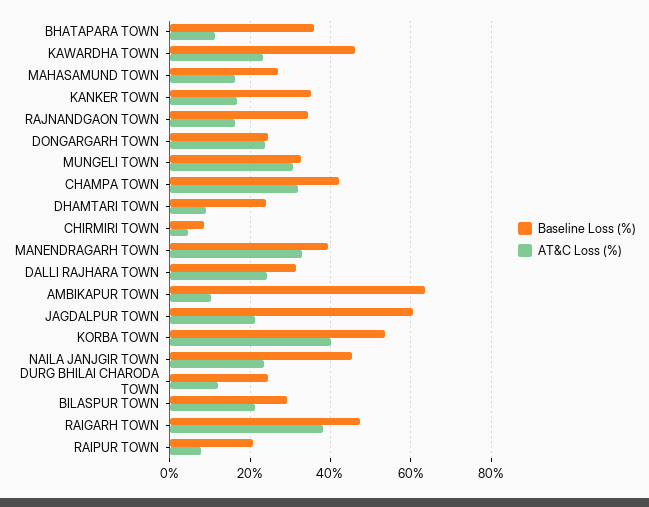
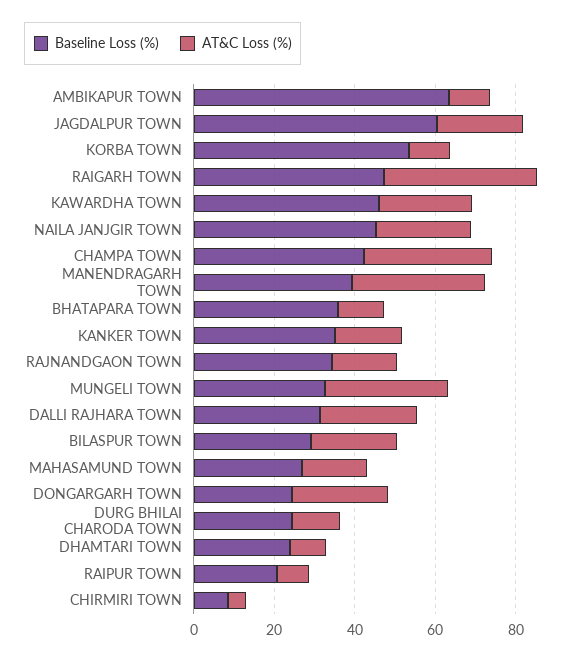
AT&C Loss (%), KORBA TOWN: 40 -> 10

